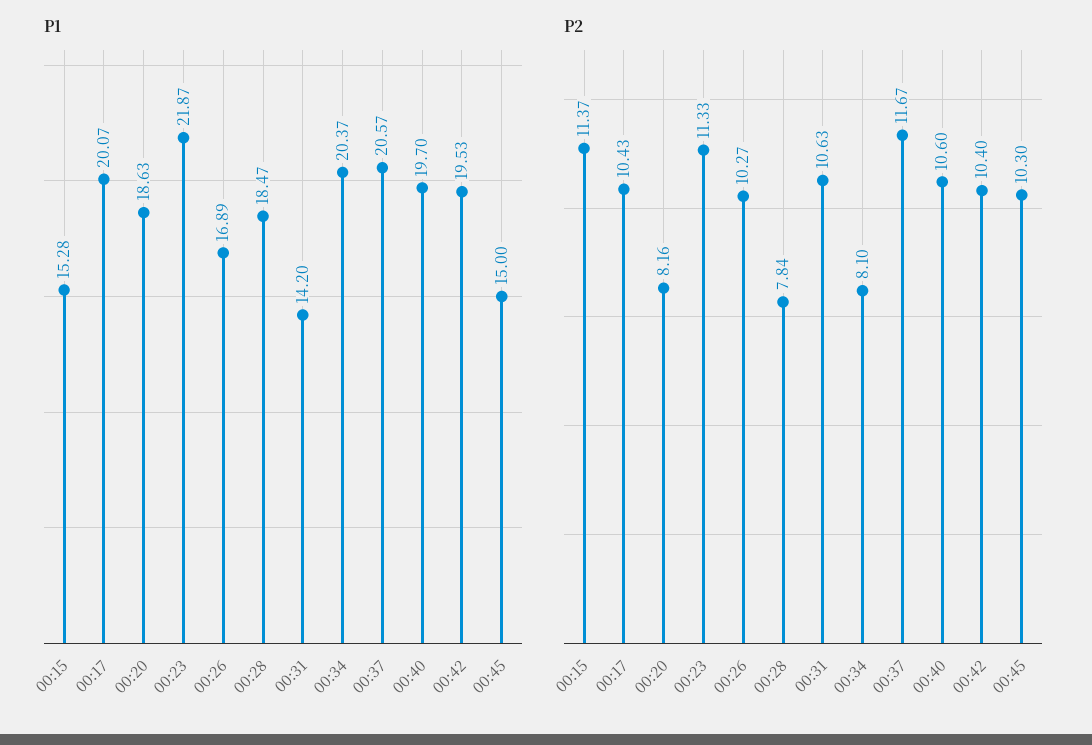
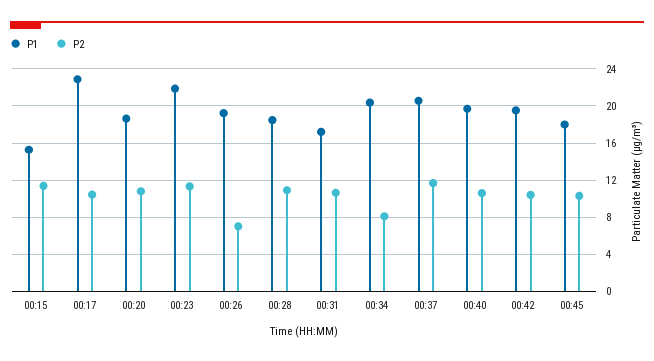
P1, 00:17: 20.07 -> 23
P1, 00:26: 16.89 -> 19
P1, 00:31: 14.2 -> 17
P1, 00:45: 15 -> 18
P2, 00:20: 8.16 -> 11
P2, 00:26: 10.27 -> 7
P2, 00:28: 7.84 -> 11

